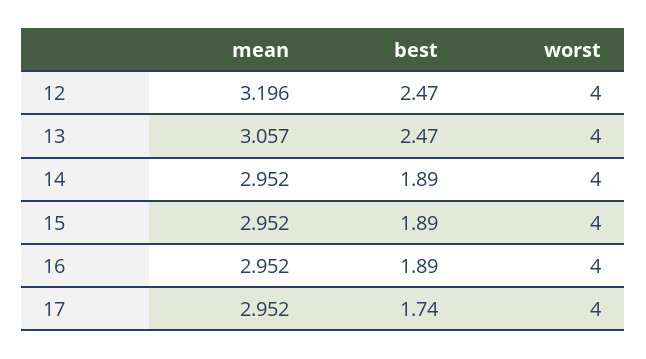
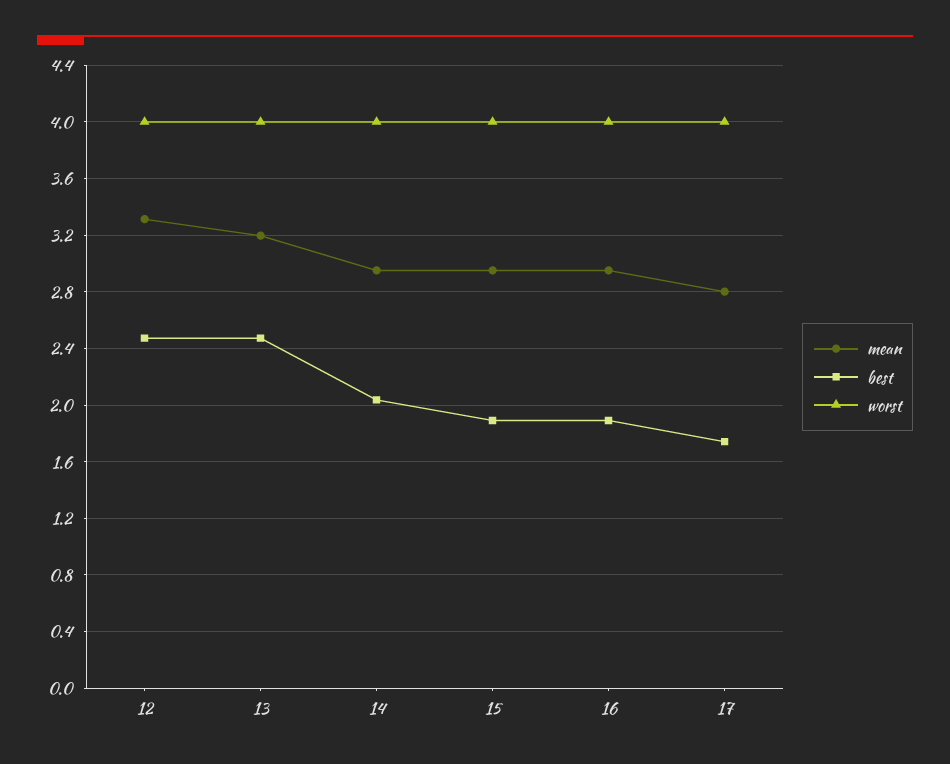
mean, 12: 3.196 -> 3.3
mean, 13: 3.057 -> 3.2
best, 14: 1.89 -> 2.05
mean, 17: 2.952 -> 2.8

